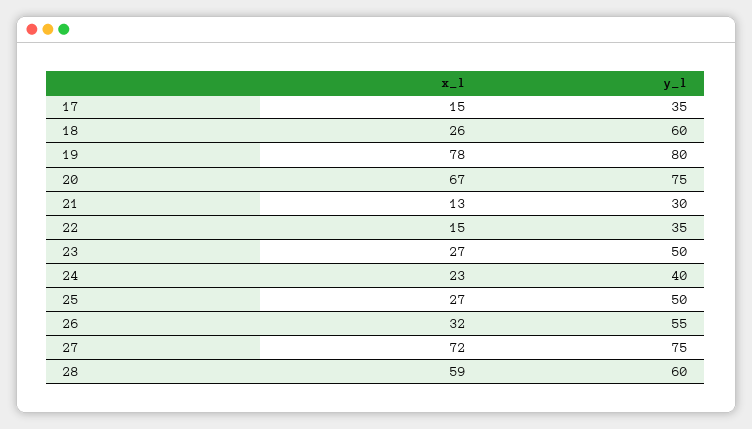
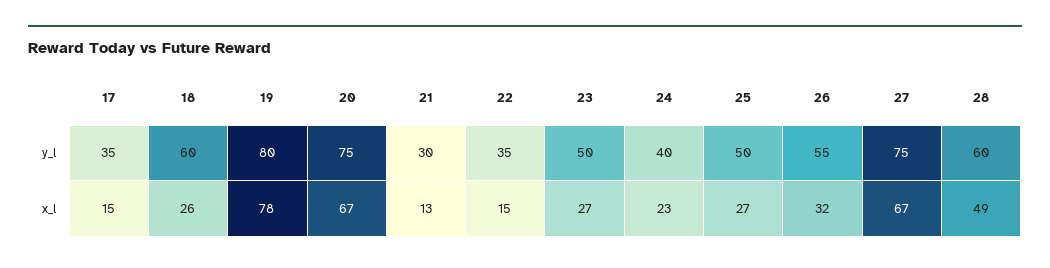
x_l, 27: 72 -> 67
x_l, 28: 59 -> 49

